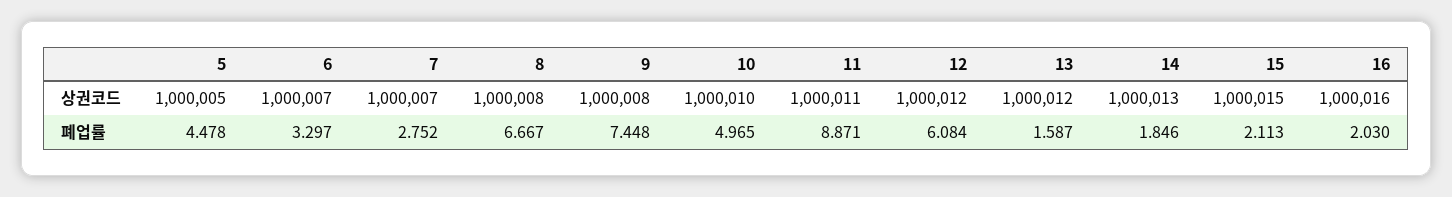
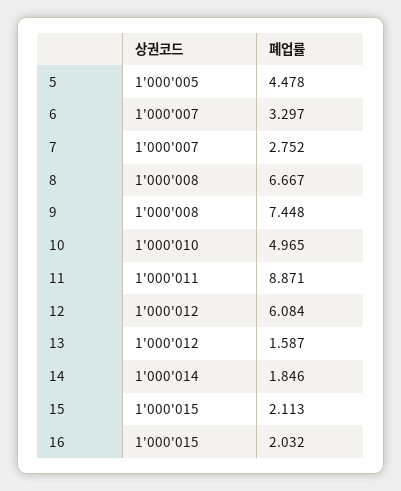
14, 상권코드: 1000013 -> 1000014
16, 상권코드: 1000016 -> 1000015
16, 폐업률: 2.03 -> 2.032

